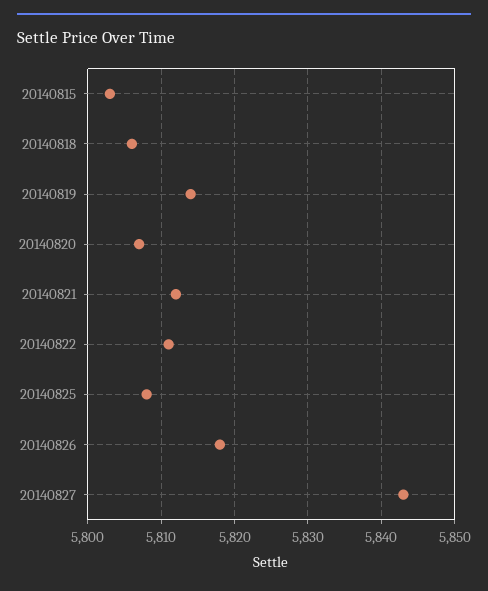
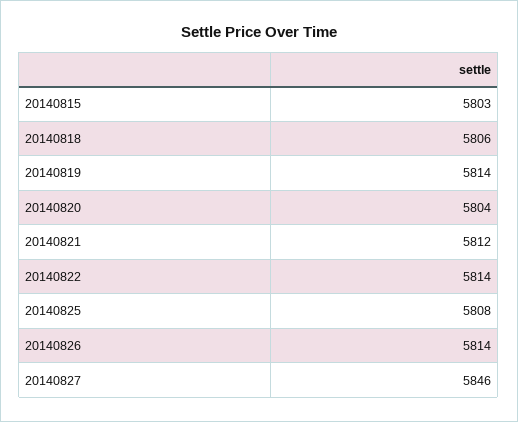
20140820: 5807 -> 5804
20140822: 5811 -> 5814
20140826: 5818 -> 5814
20140827: 5843 -> 5846

